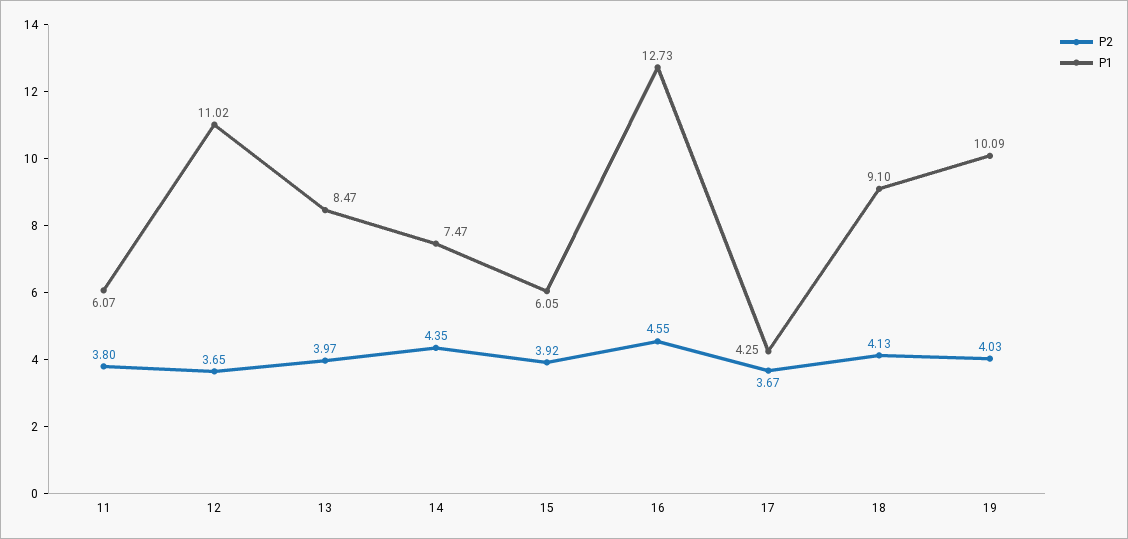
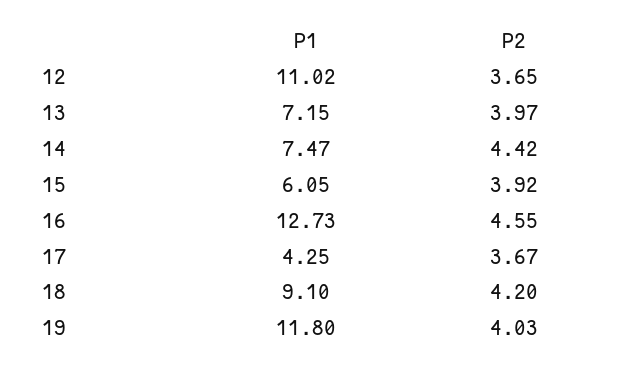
P2, 11: 3.8 -> none
P1, 11: 6.07 -> none
P1, 13: 8.47 -> 7.15
P2, 14: 4.35 -> 4.42
P2, 18: 4.13 -> 4.2
P1, 19: 10.09 -> 11.8

